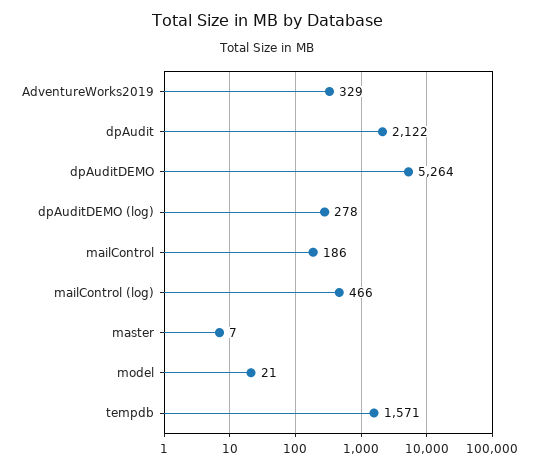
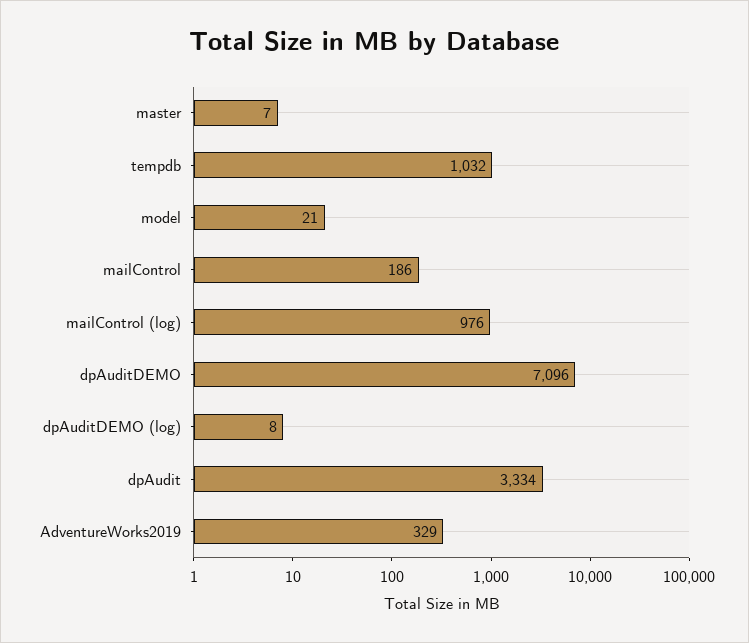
dpAudit: 2122 -> 3334
dpAuditDEMO: 5264 -> 7096
dpAuditDEMO (log): 278 -> 8
mailControl (log): 466 -> 976
tempdb: 1571 -> 1032

